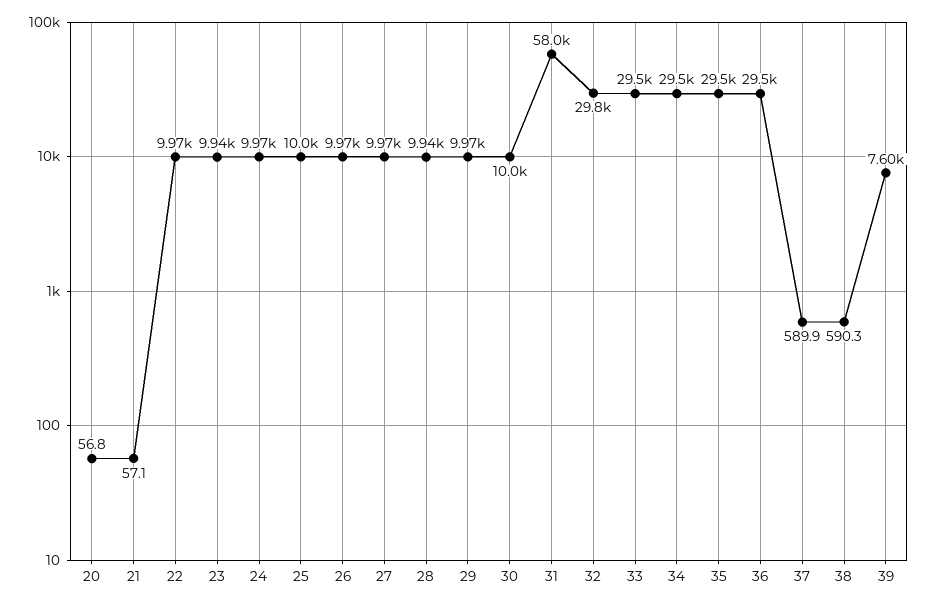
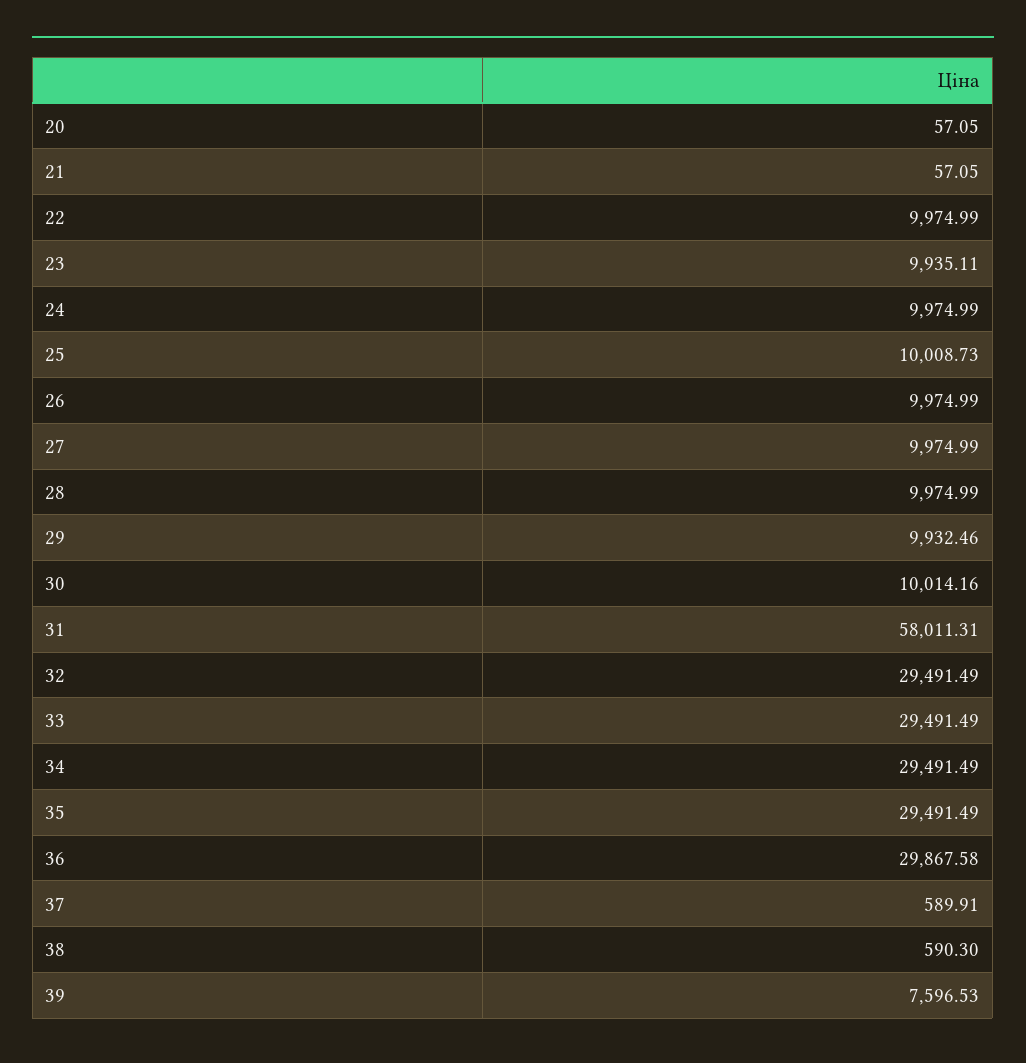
20: 56.8 -> 57.05
28: 9940 -> 9974.99
29: 9970 -> 9932.46
32: 29800 -> 29491.49
36: 29500 -> 29867.58

